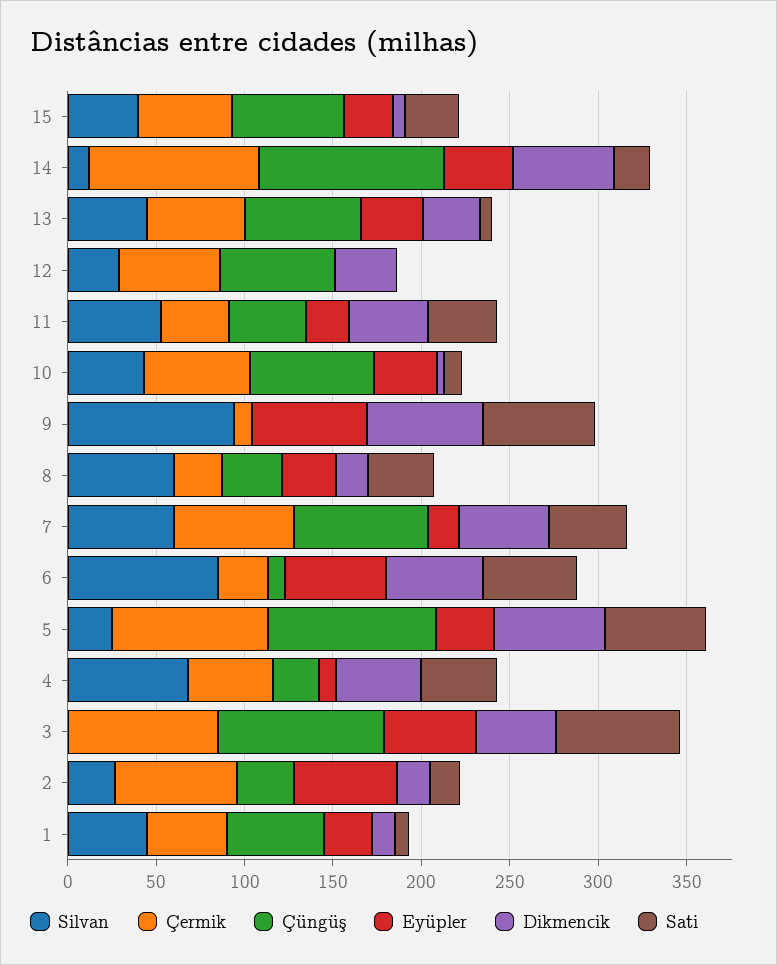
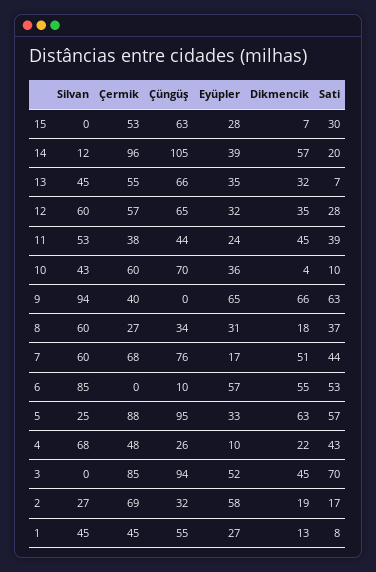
Silvan, 15: 40 -> 0
Silvan, 12: 30 -> 60
Eyüpler, 12: 0 -> 32
Sati, 12: 0 -> 28
Çermik, 9: 10 -> 40
Çermik, 6: 30 -> 0
Dikmencik, 4: 50 -> 22

